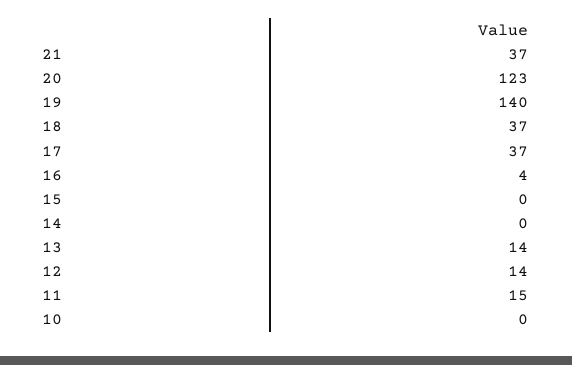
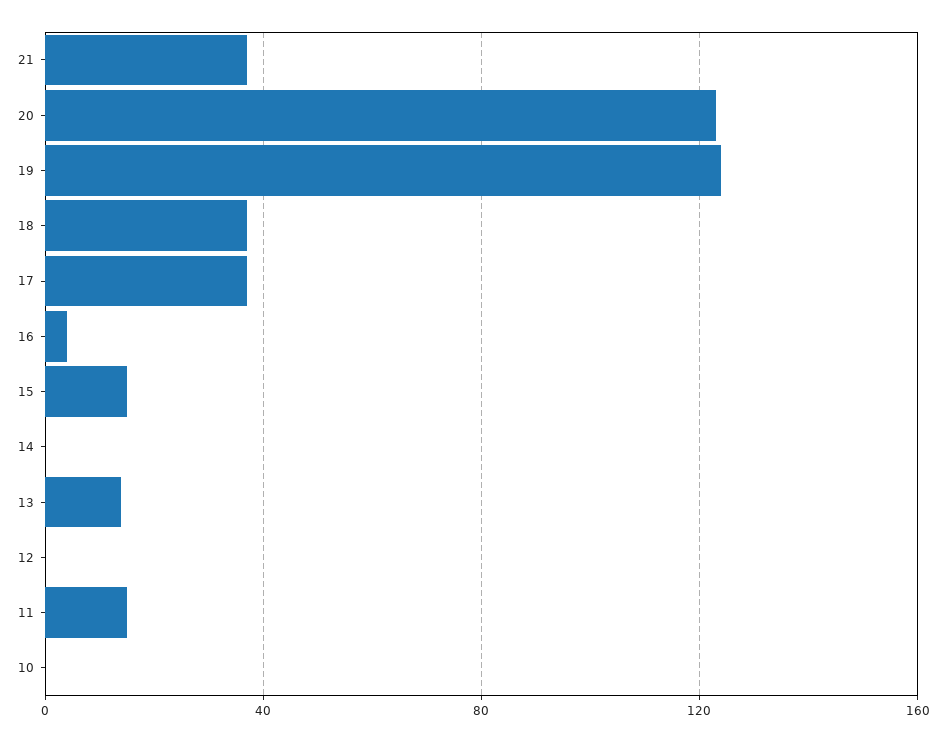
19: 140 -> 125
15: 0 -> 15
12: 14 -> 0

